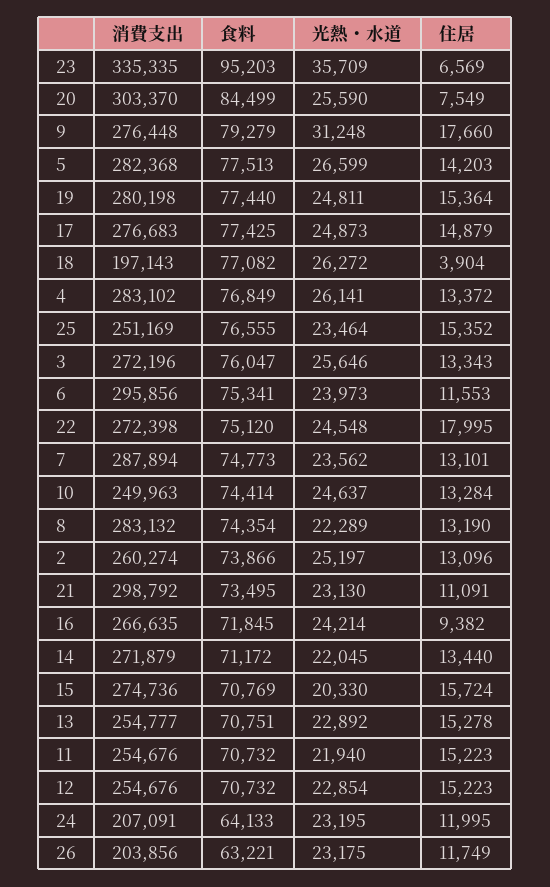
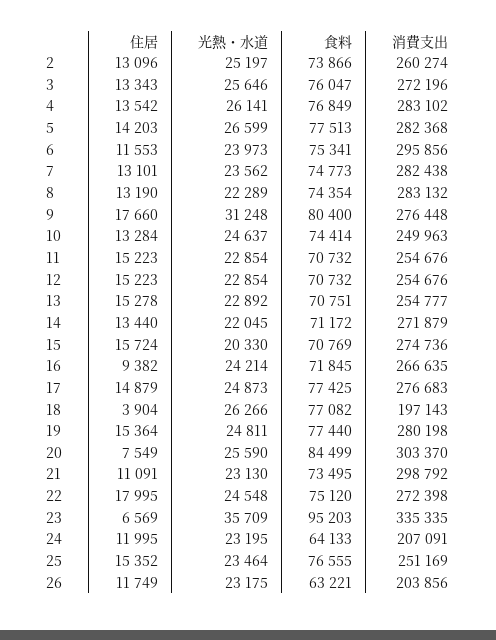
食料, 9: 79279 -> 80400
光熱・水道, 18: 26272 -> 26266
住居, 4: 13372 -> 13542
消費支出, 7: 287894 -> 282438
光熱・水道, 11: 21940 -> 22854

